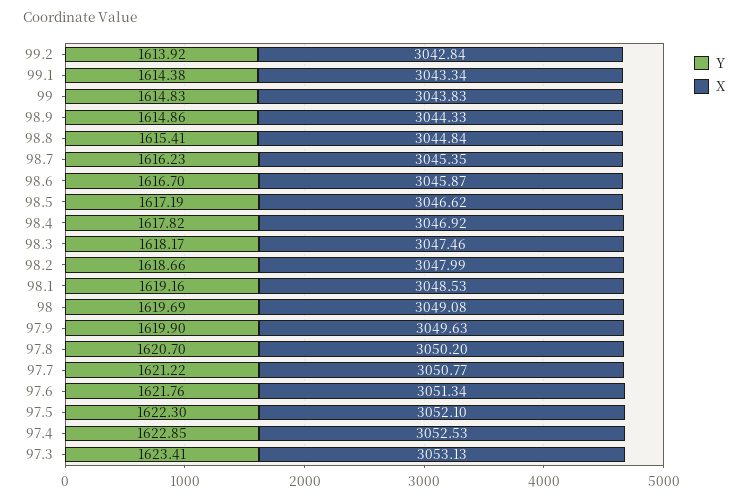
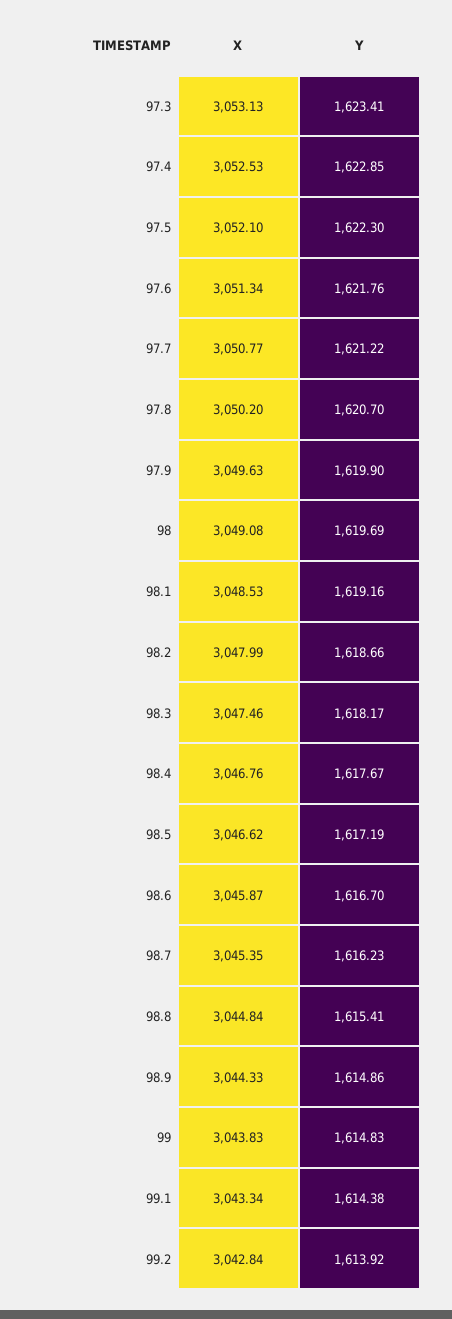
Y, 98.4: 1617.82 -> 1617.67
X, 98.4: 3046.92 -> 3046.76

